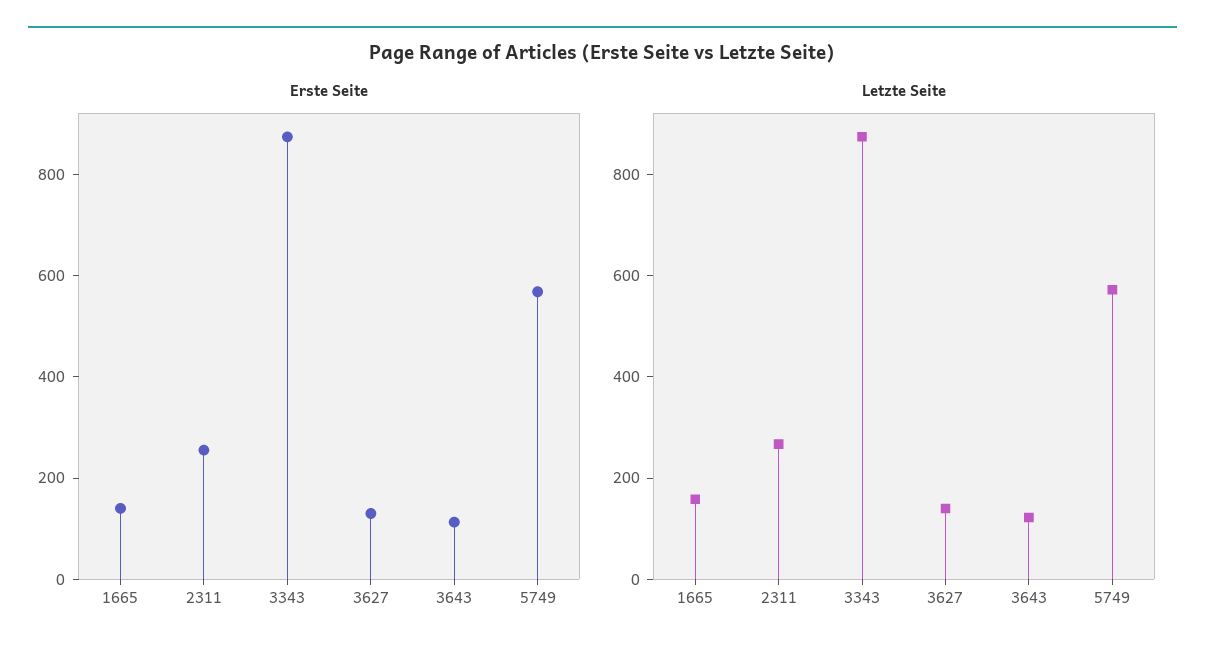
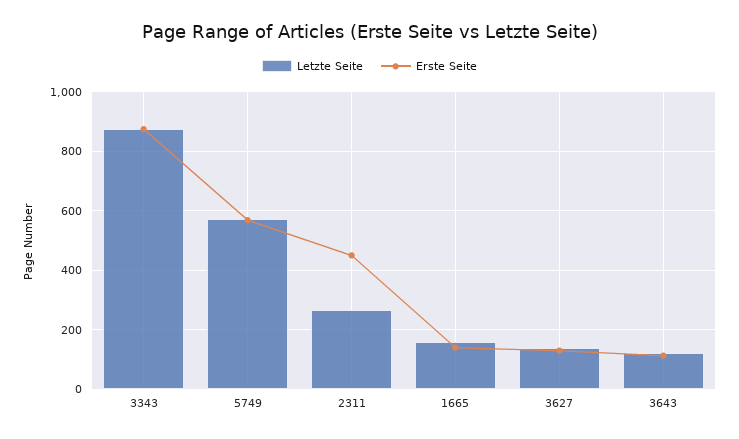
Erste Seite, 2311: 250 -> 450

